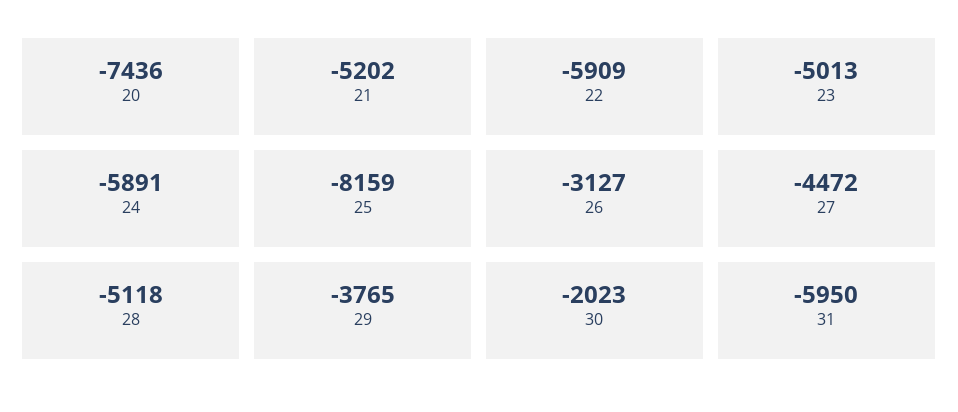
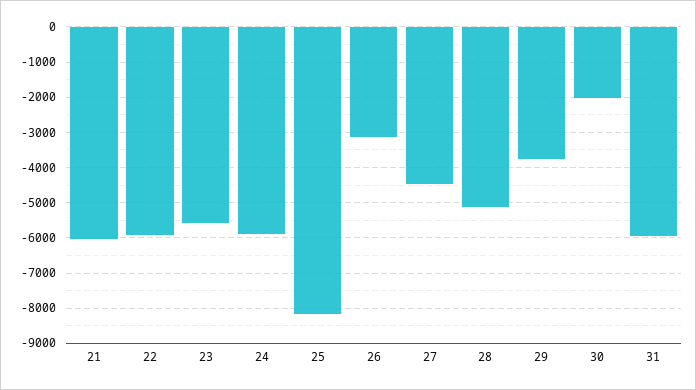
20: -7436 -> none
21: -5202 -> -6000
23: -5013 -> -5600

